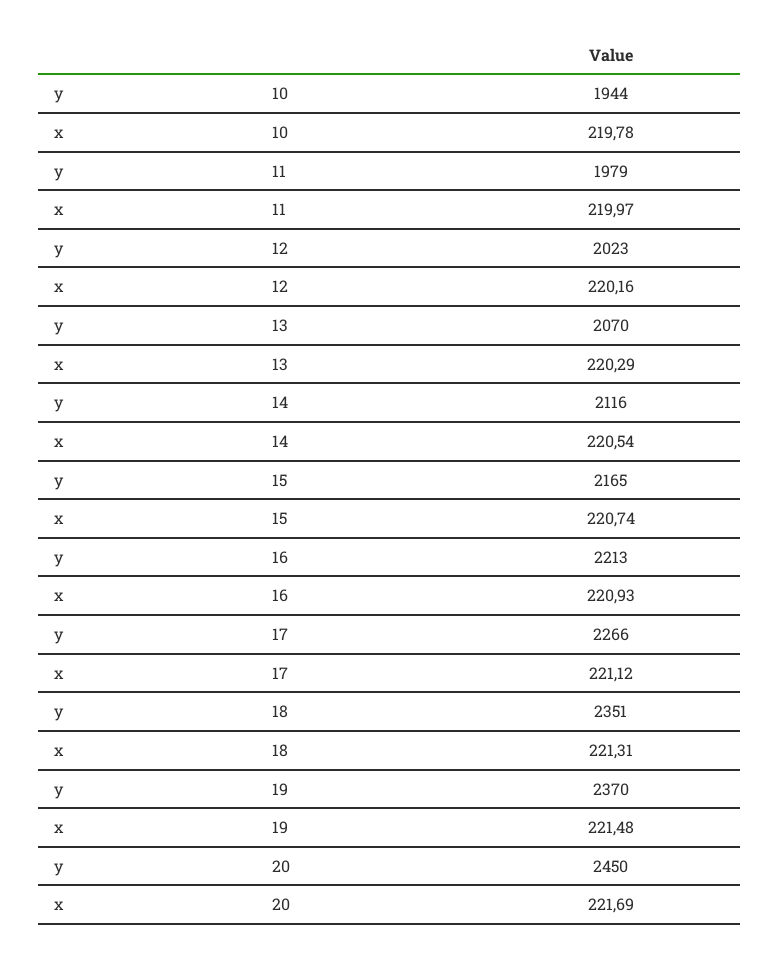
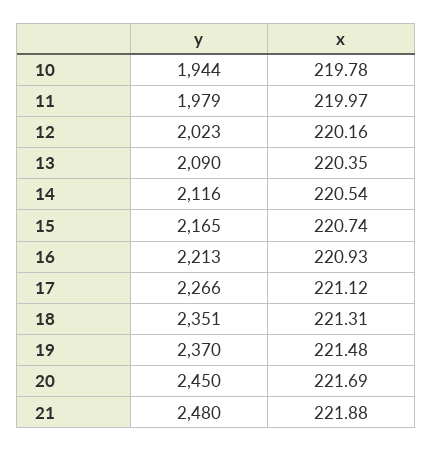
y, 13: 2070 -> 2090
x, 13: 220.29 -> 220.35
y, 21: none -> 2480
x, 21: none -> 221.88

